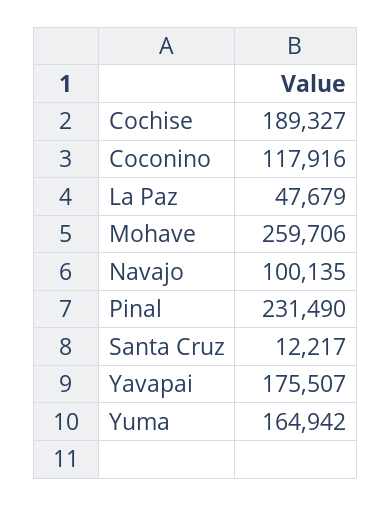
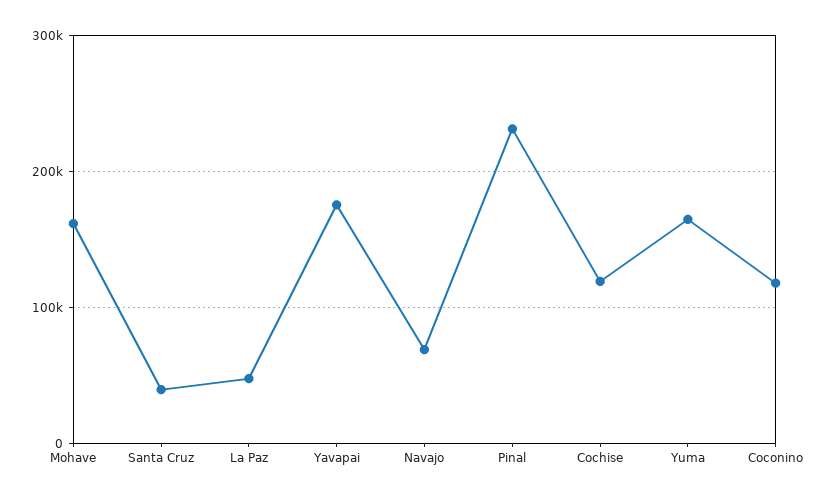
Cochise: 189327 -> 120000
Mohave: 259706 -> 160000
Navajo: 100135 -> 70000
Santa Cruz: 12217 -> 40000

